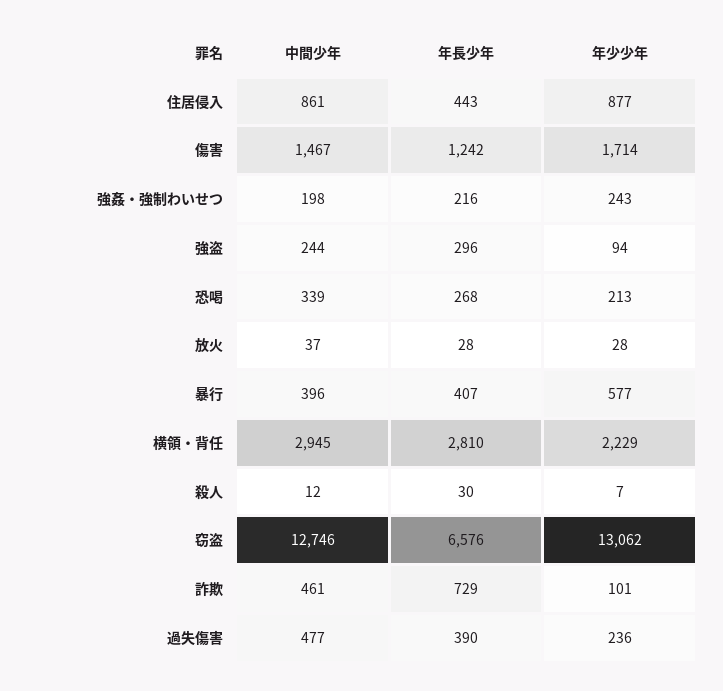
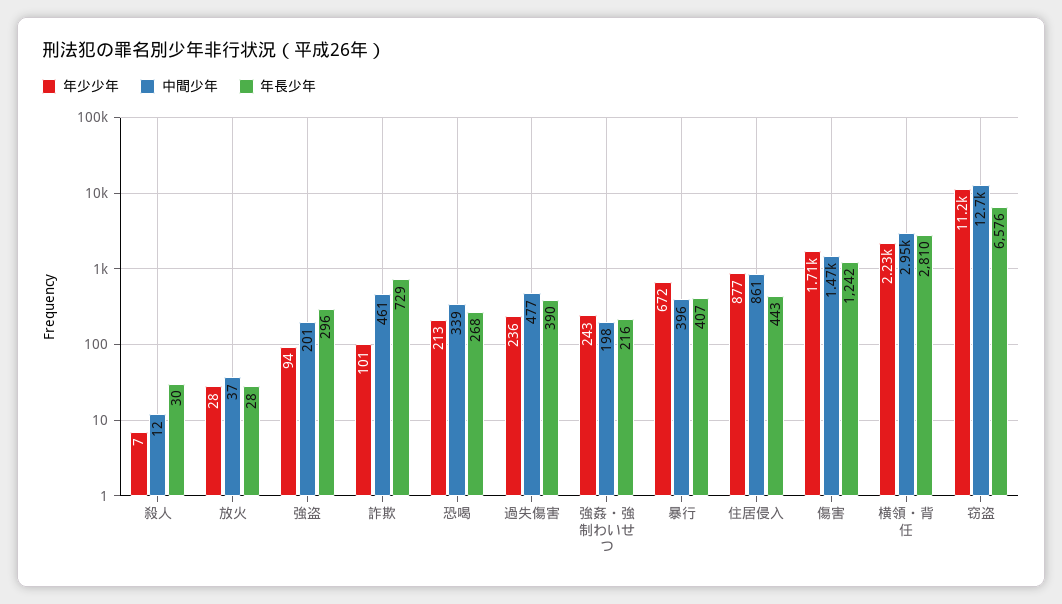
中間少年, 強盗: 244 -> 201
年少少年, 暴行: 577 -> 672
年少少年, 窃盗: 13062 -> 11200

